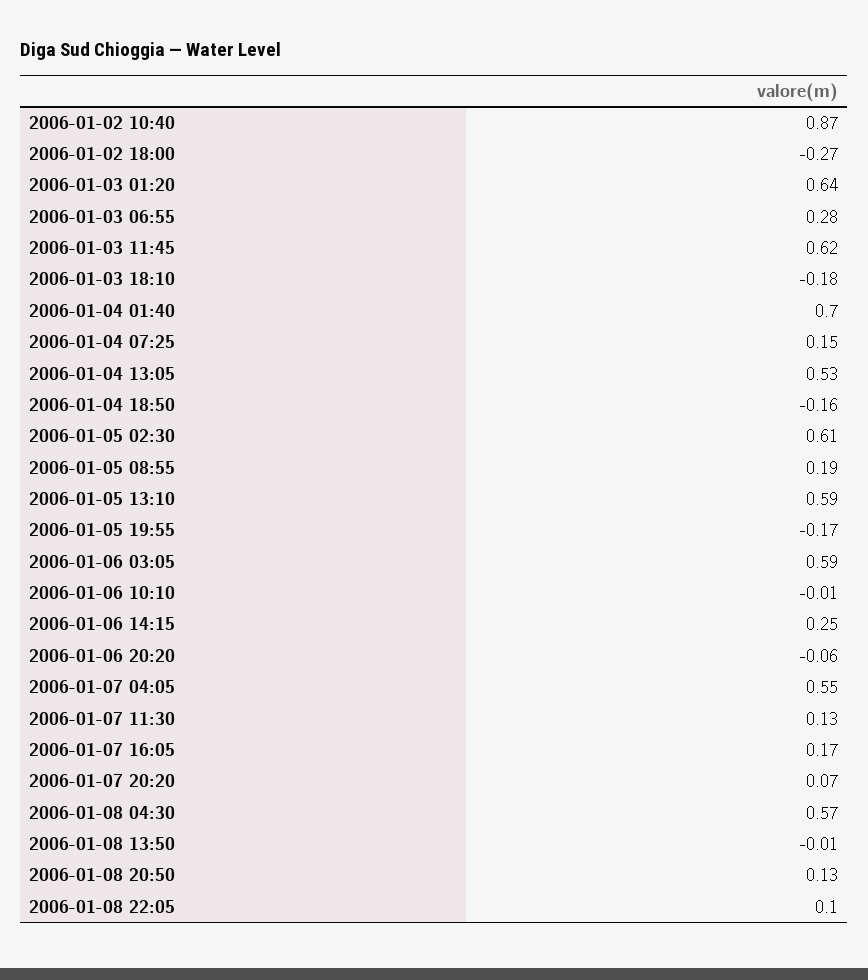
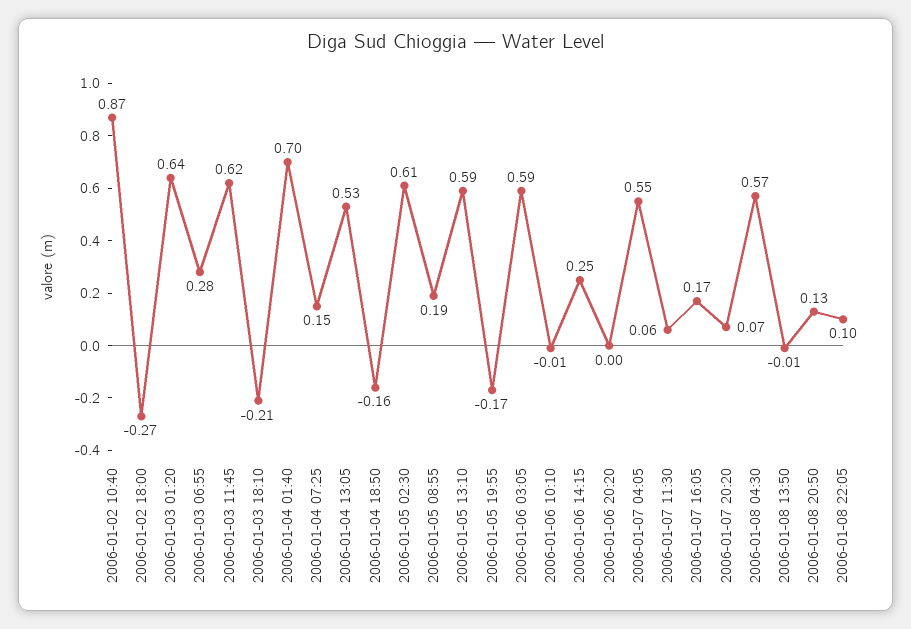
2006-01-03 18:10: -0.18 -> -0.21
2006-01-06 20:20: -0.06 -> 0
2006-01-07 11:30: 0.13 -> 0.06

